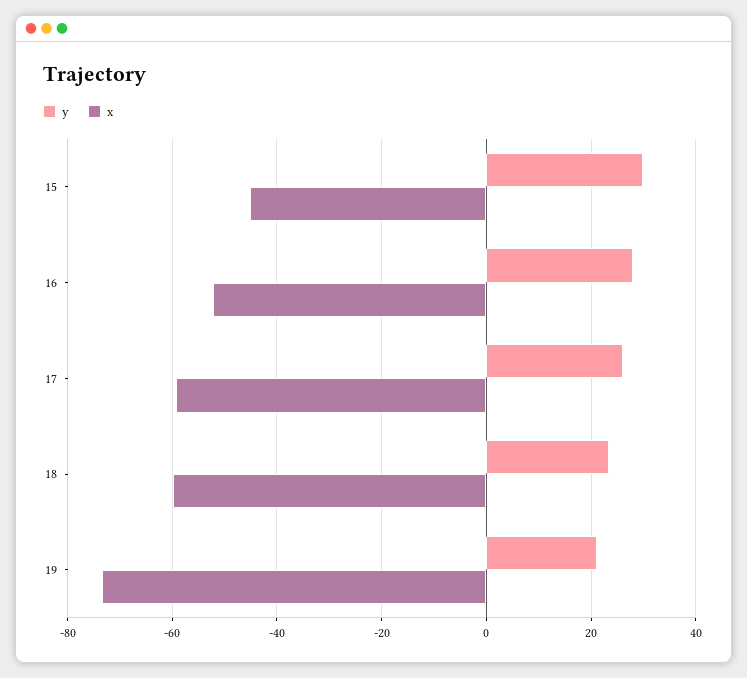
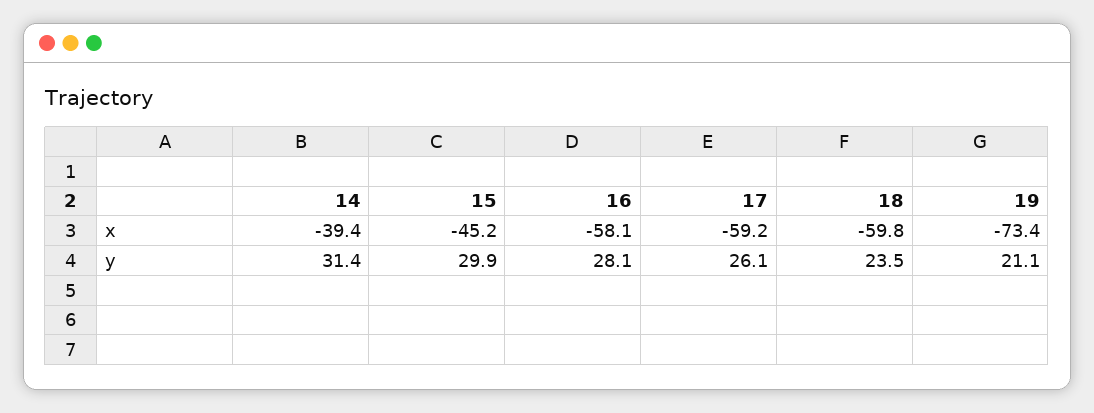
x, 16: -52 -> -58.1
x, 14: none -> -39.4
y, 14: none -> 31.4

